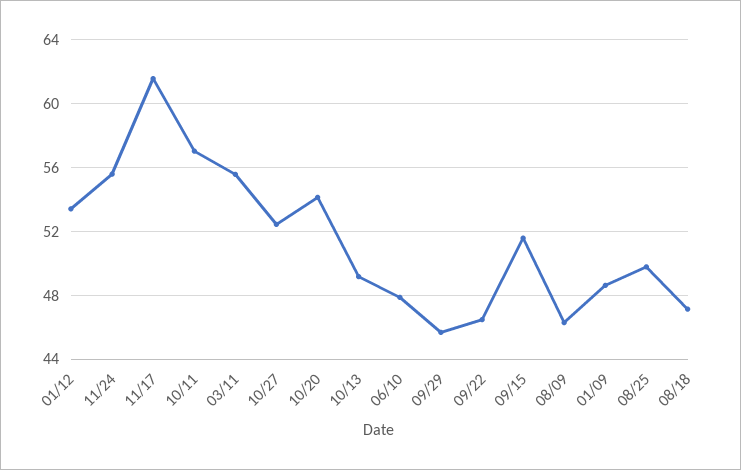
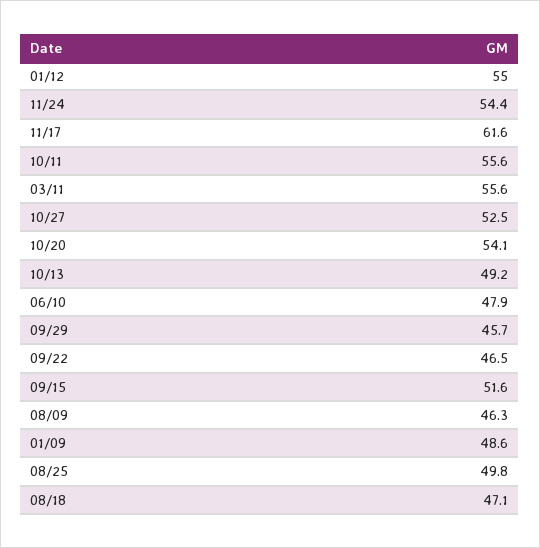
01/12: 53.5 -> 55
11/24: 55.5 -> 54.4
10/11: 57 -> 55.6

